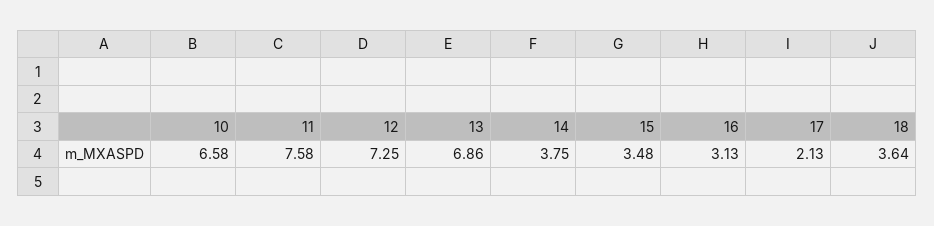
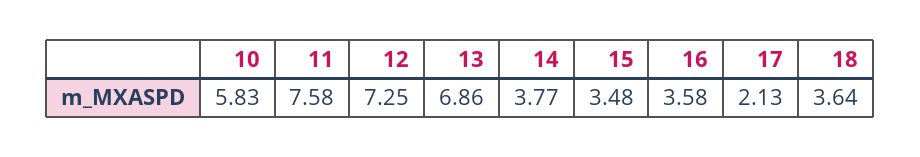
10: 6.58 -> 5.83
14: 3.75 -> 3.77
16: 3.13 -> 3.58

